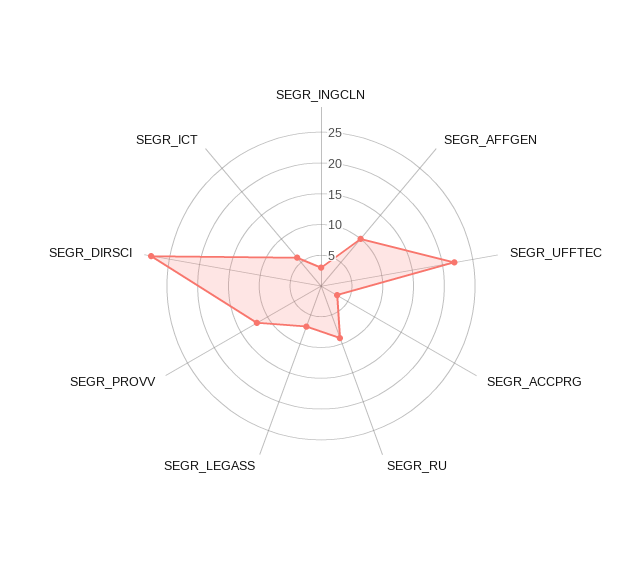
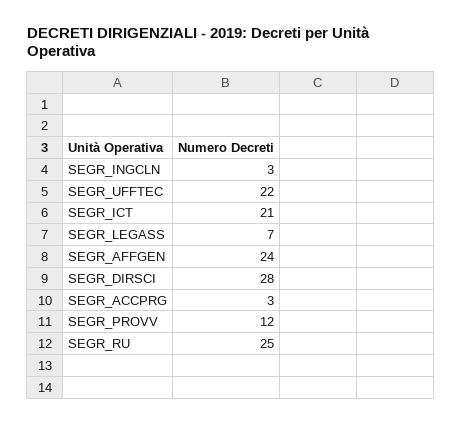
SEGR_AFFGEN: 10 -> 24
SEGR_RU: 10 -> 25
SEGR_ICT: 5 -> 21

